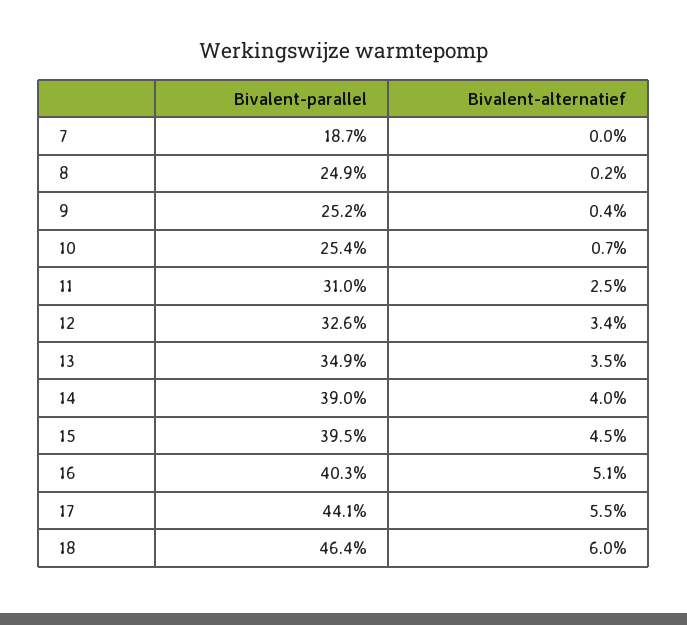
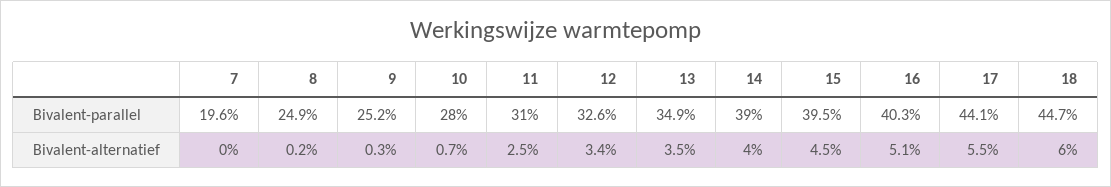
Bivalent-parallel, 7: 18.7 -> 19.6
Bivalent-alternatief, 9: 0.4 -> 0.3
Bivalent-parallel, 10: 25.4 -> 28
Bivalent-parallel, 18: 46.4 -> 44.7

